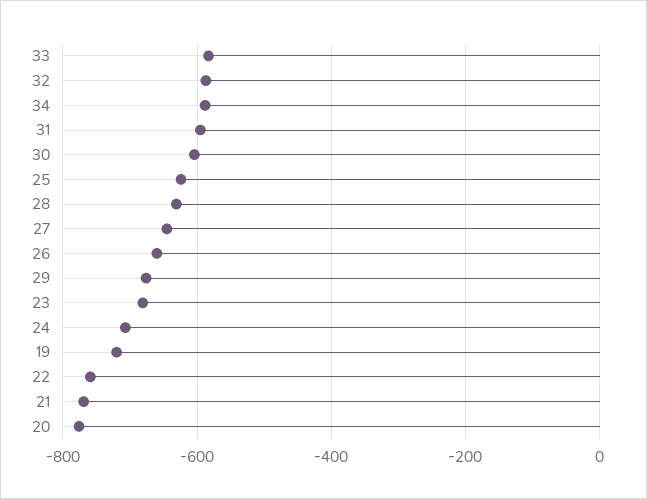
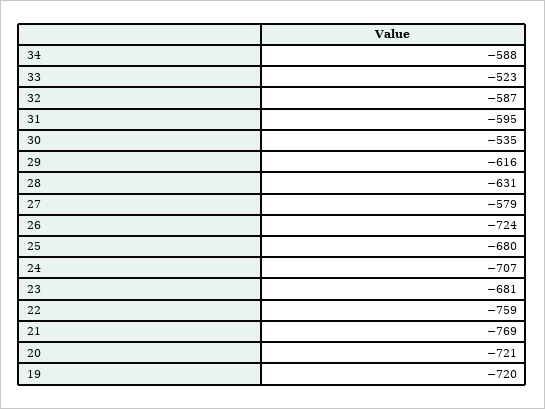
33: -580 -> -523
30: -600 -> -535
25: -620 -> -680
27: -640 -> -579
26: -660 -> -724
29: -680 -> -616
20: -780 -> -721

